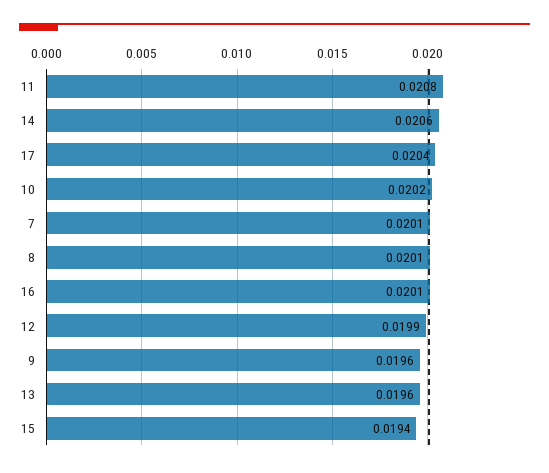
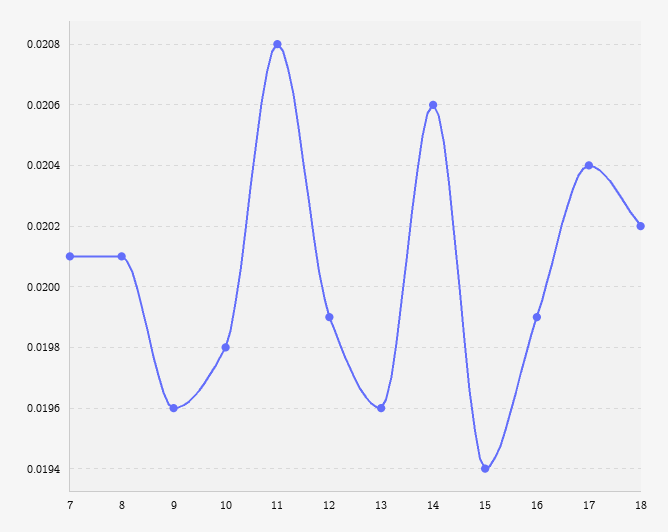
10: 0.0202 -> 0.0198
16: 0.0201 -> 0.0199
18: none -> 0.0202

